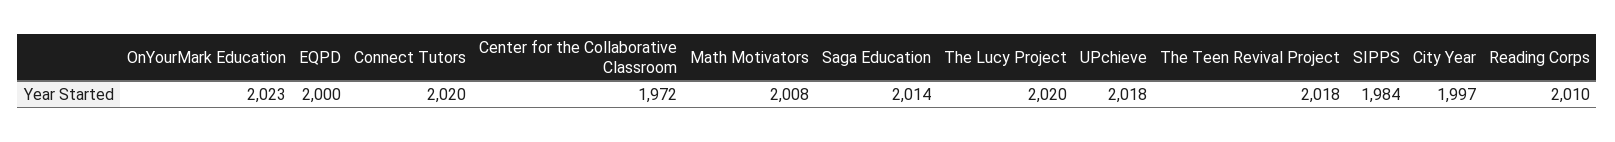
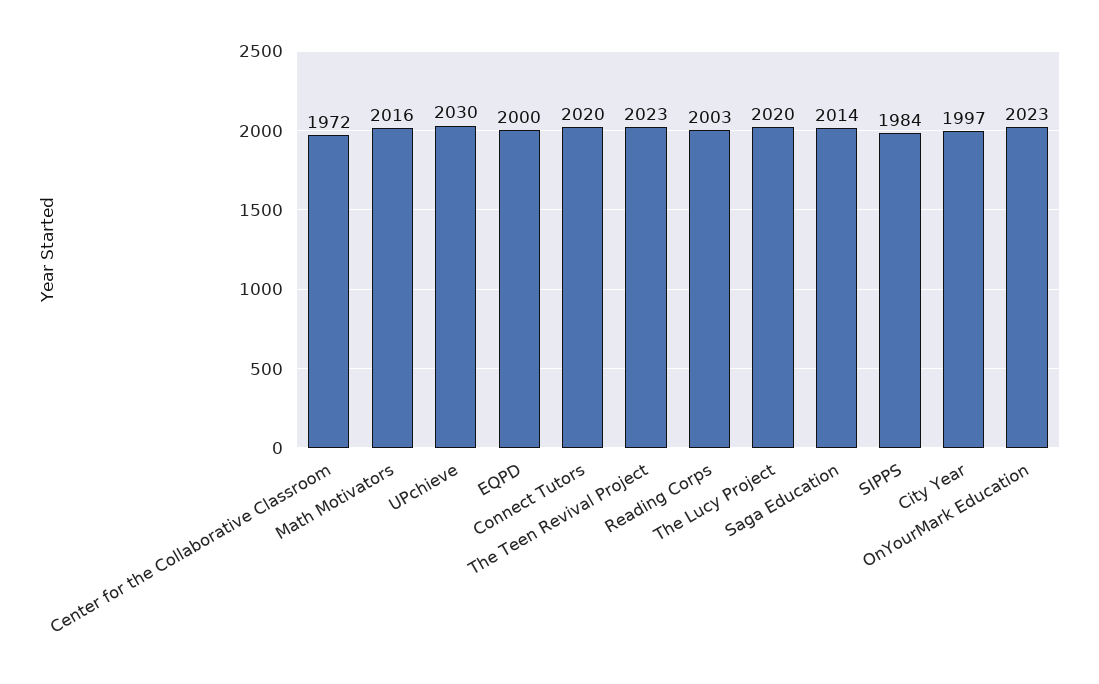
Math Motivators: 2008 -> 2016
UPchieve: 2018 -> 2030
The Teen Revival Project: 2018 -> 2023
Reading Corps: 2010 -> 2003

